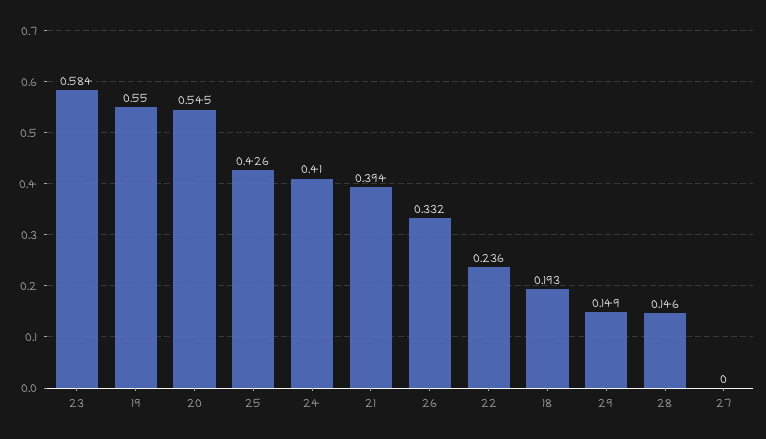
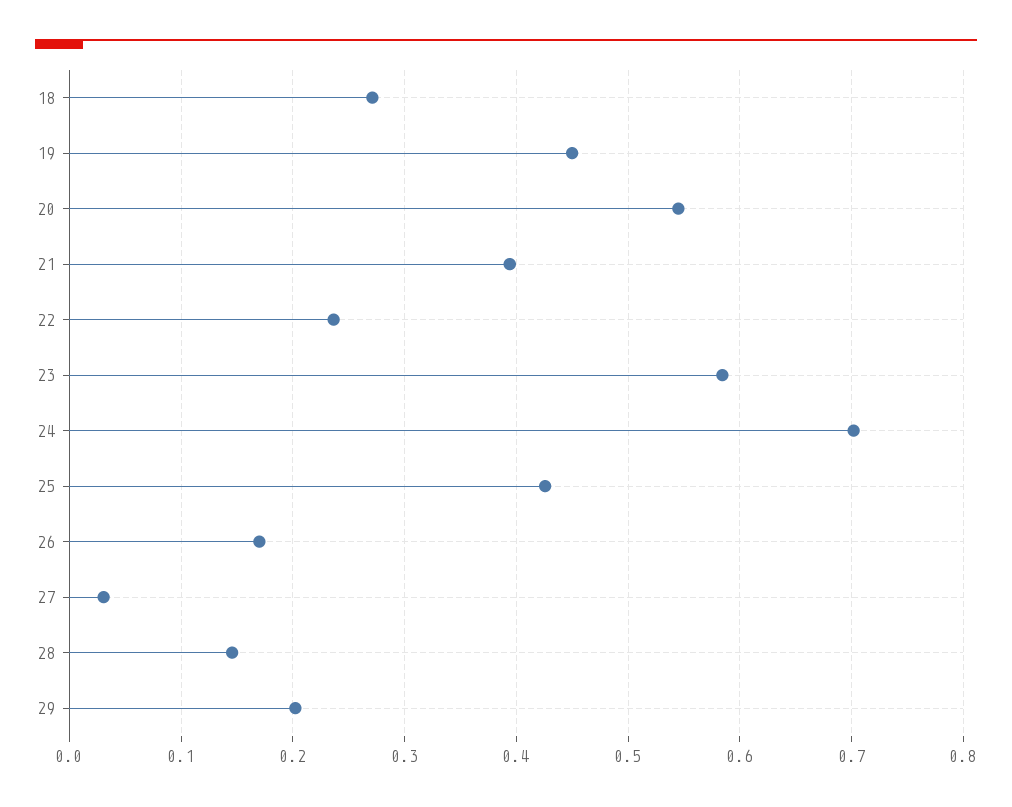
19: 0.55 -> 0.45
24: 0.41 -> 0.7
26: 0.332 -> 0.17
18: 0.193 -> 0.27
29: 0.149 -> 0.2
27: 0 -> 0.03

